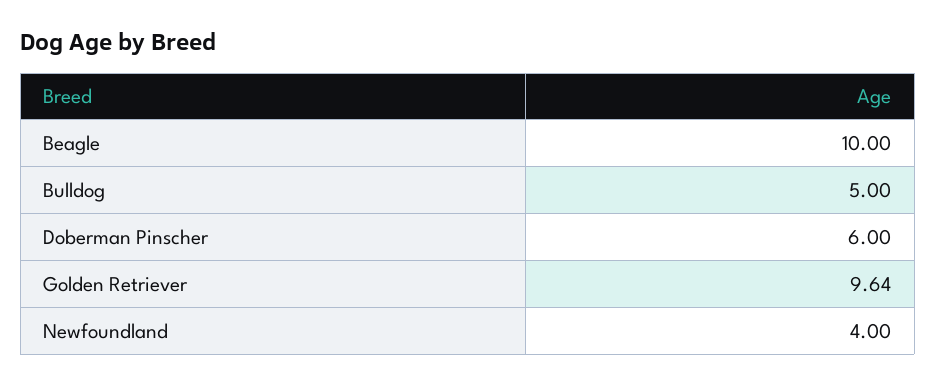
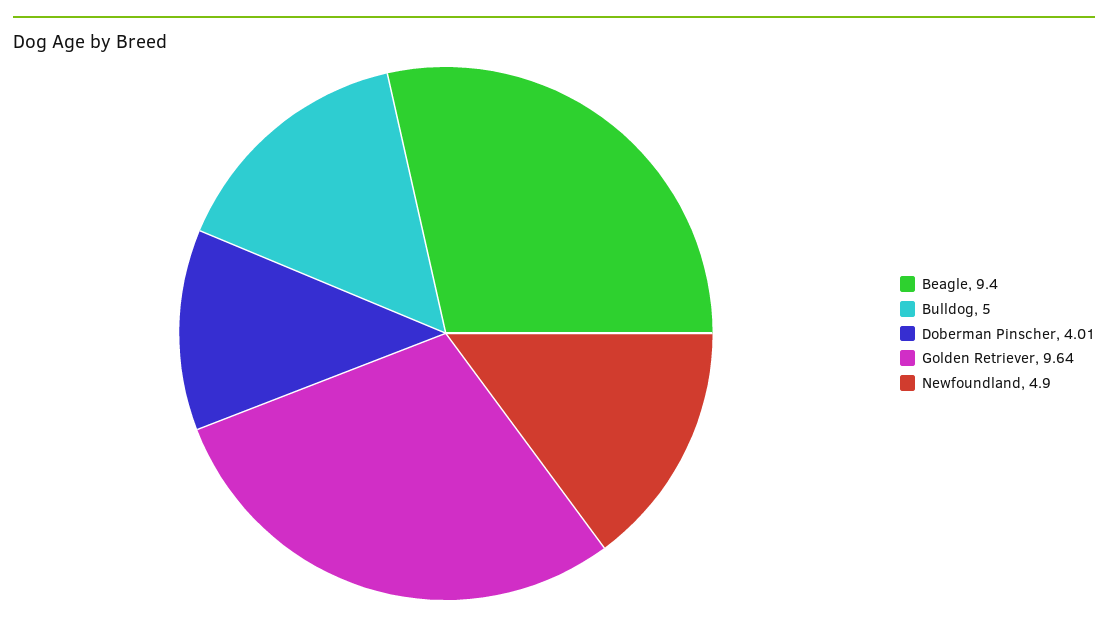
Beagle: 10 -> 9.4
Doberman Pinscher: 6 -> 4.01
Newfoundland: 4 -> 4.9

